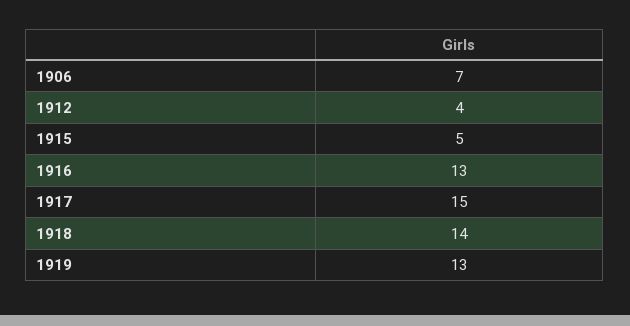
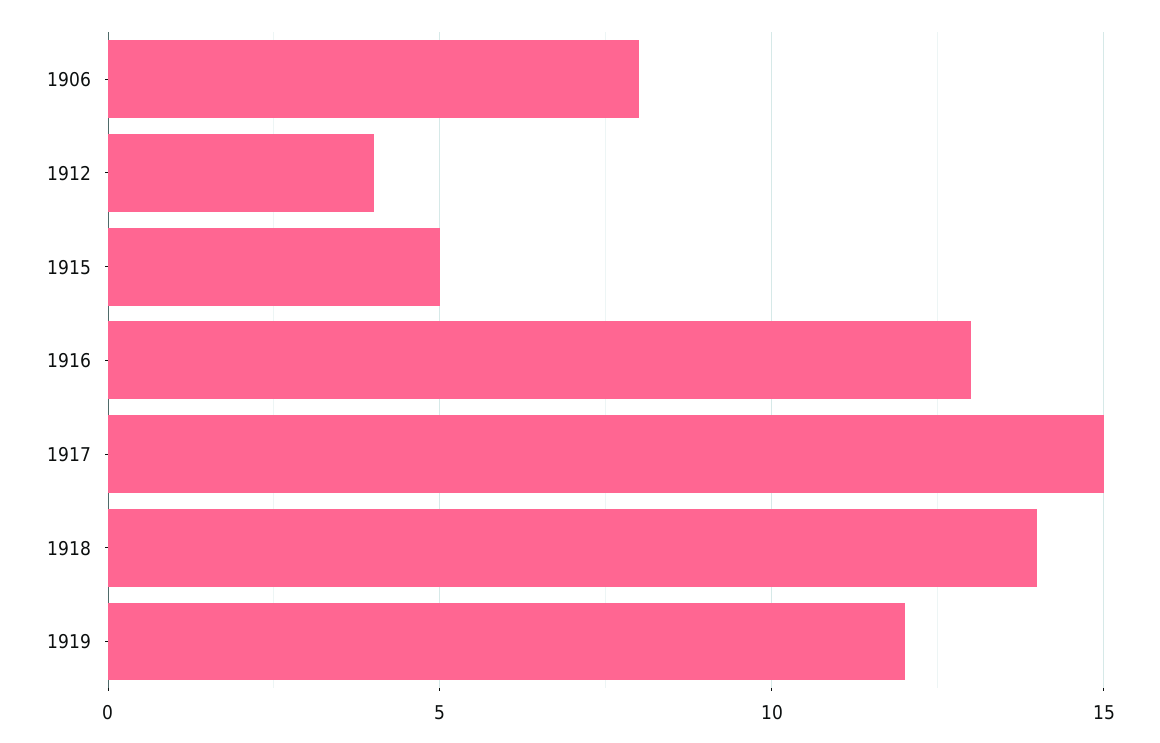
1906: 7 -> 8
1919: 13 -> 12

